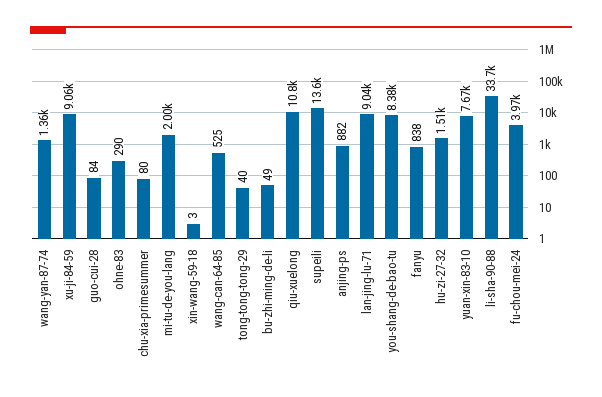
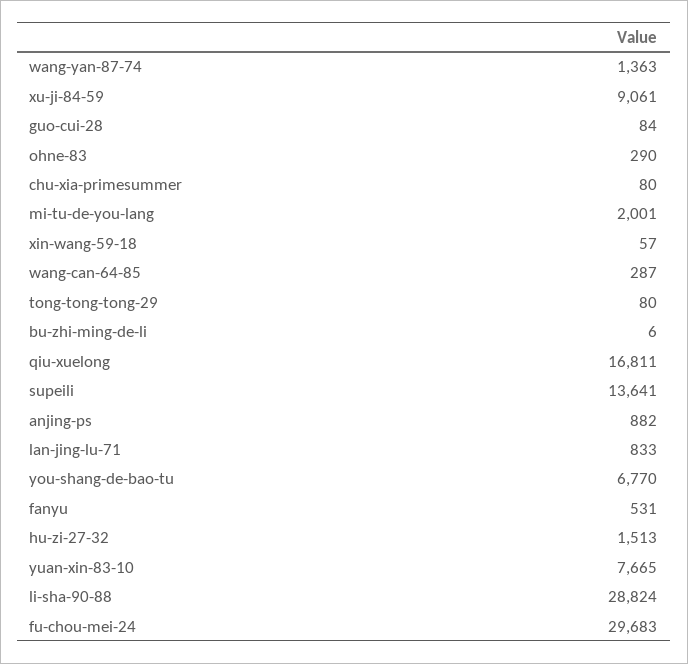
xin-wang-59-18: 3 -> 57
wang-can-64-85: 525 -> 287
tong-tong-tong-29: 40 -> 80
bu-zhi-ming-de-li: 49 -> 6
qiu-xuelong: 10800 -> 16811
lan-jing-lu-71: 9040 -> 833
you-shang-de-bao-tu: 8380 -> 6770
fanyu: 838 -> 531
li-sha-90-88: 33700 -> 28824
fu-chou-mei-24: 3970 -> 29683

